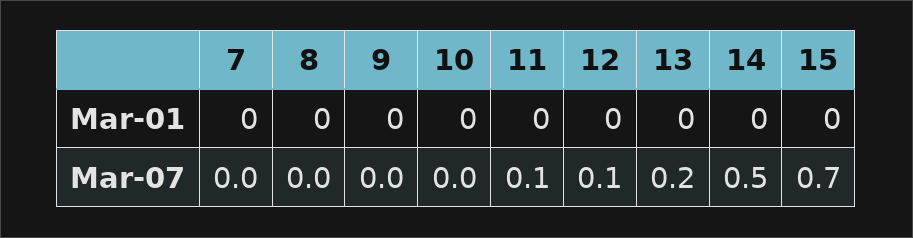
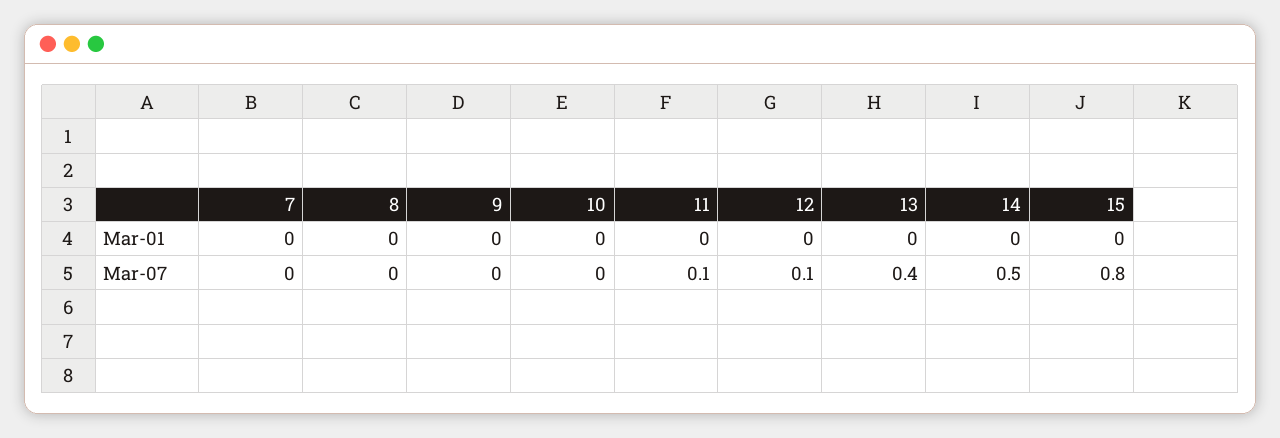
13, Mar-07: 0.2 -> 0.4
15, Mar-07: 0.7 -> 0.8

